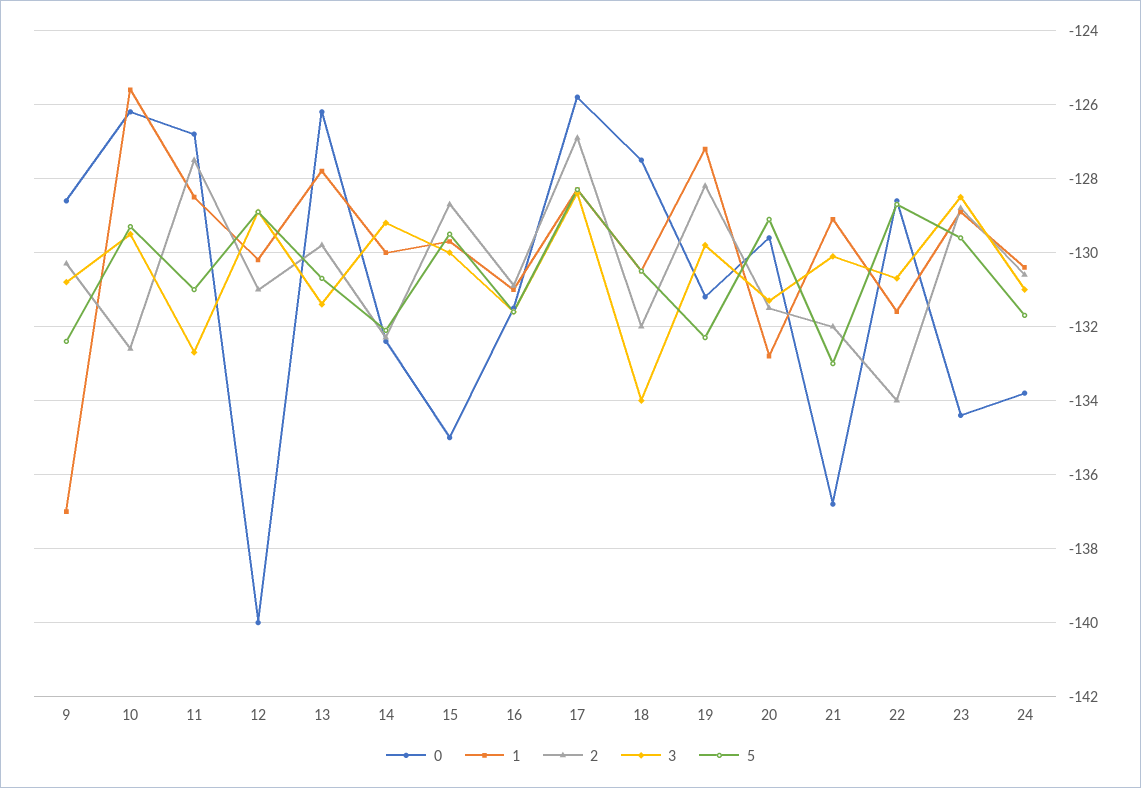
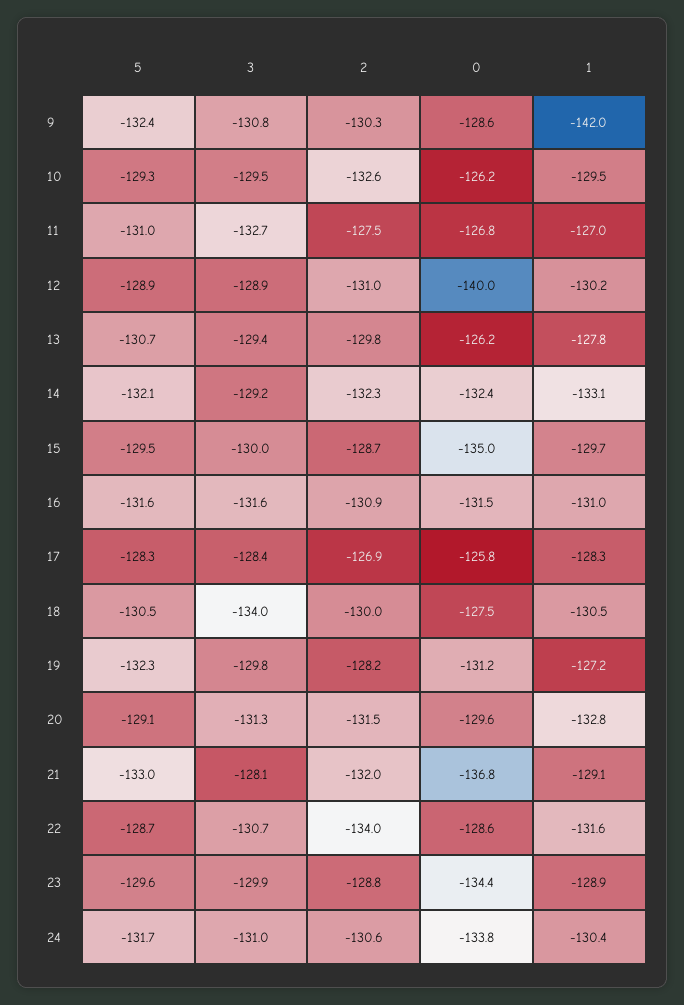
1, 9: -137 -> -142
1, 10: -125.5 -> -129.5
1, 11: -128.5 -> -127
3, 13: -131.5 -> -129.4
1, 14: -130 -> -133.1
2, 18: -132 -> -130
3, 21: -130 -> -128.1
3, 23: -128.5 -> -129.9

